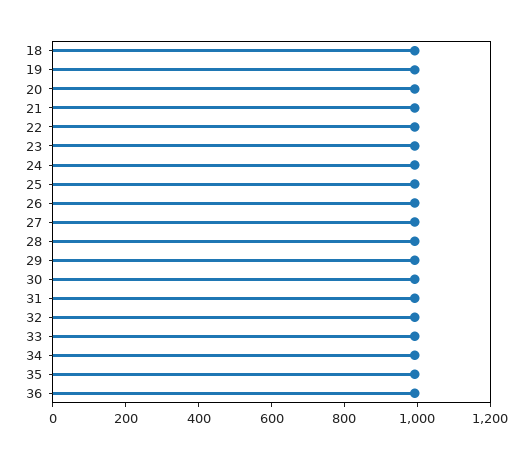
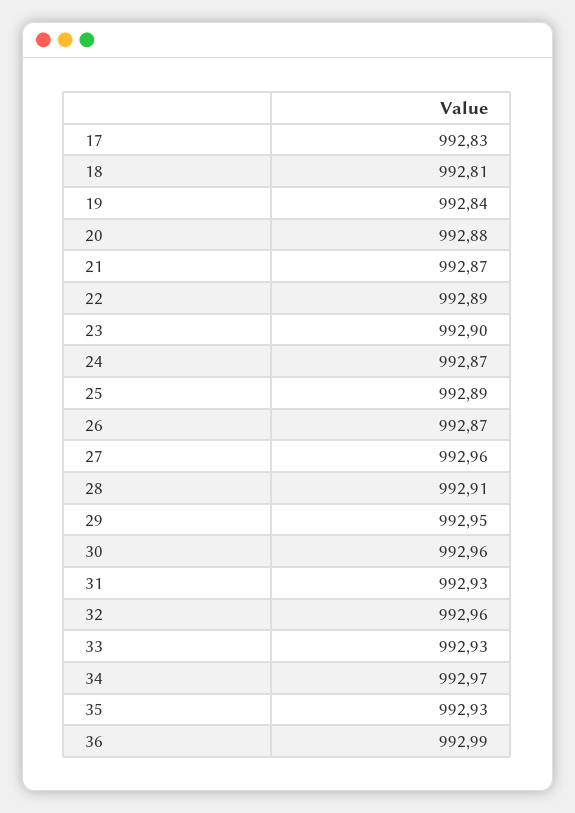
17: none -> 992.83

